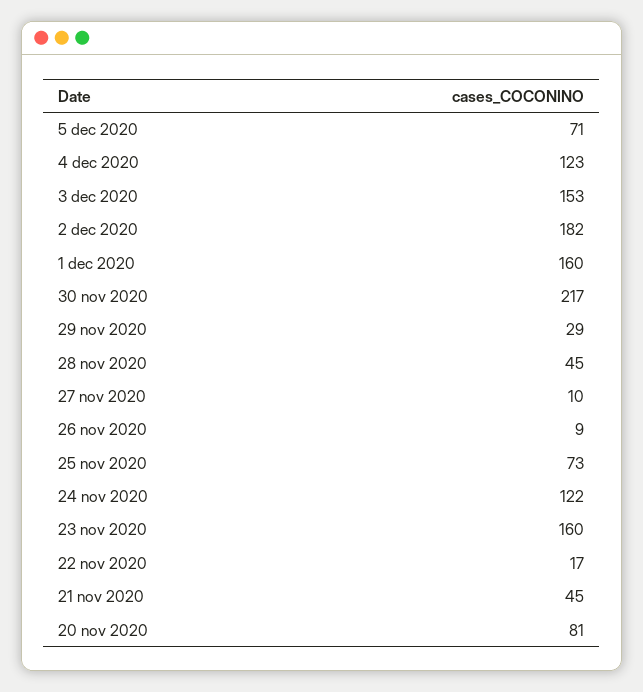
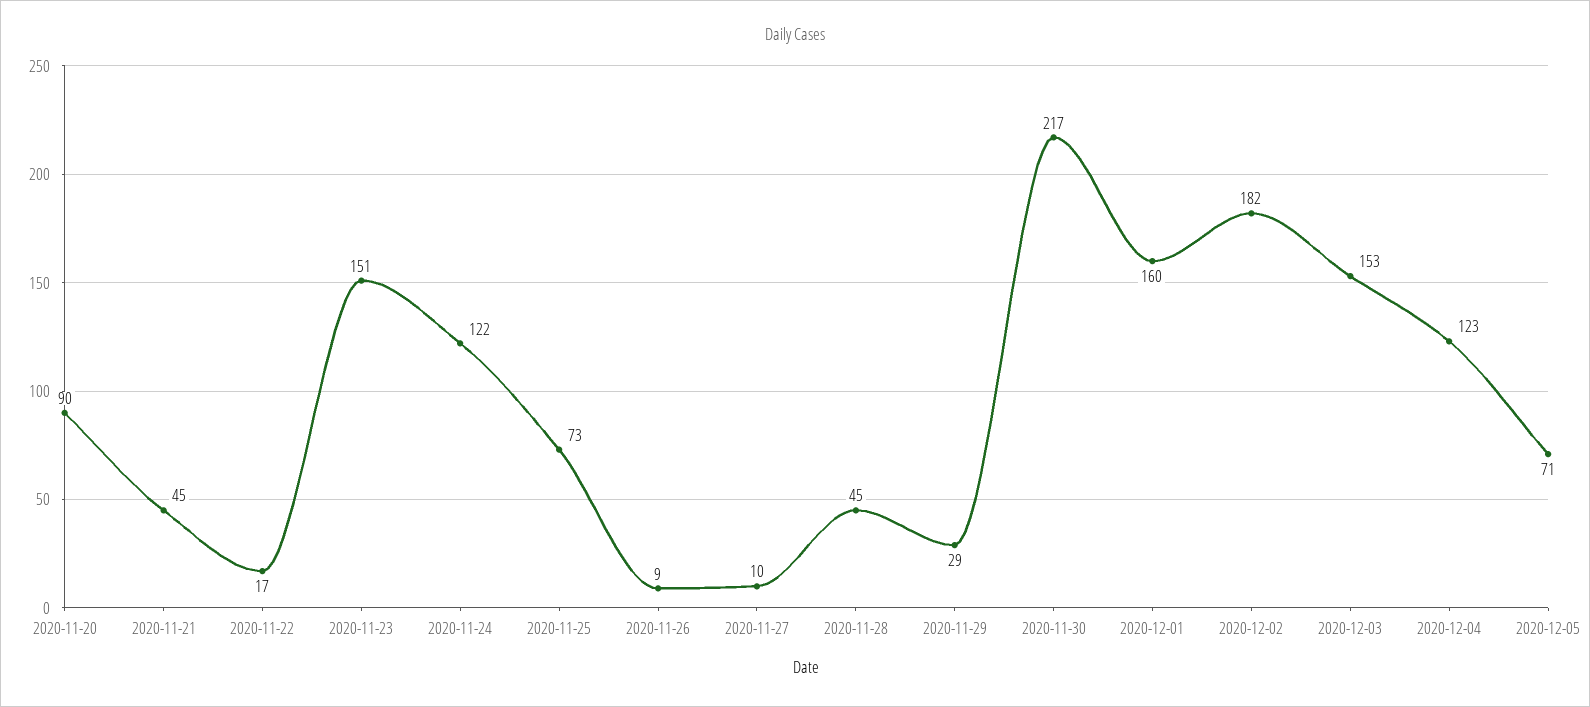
23 nov 2020: 160 -> 151
20 nov 2020: 81 -> 90

